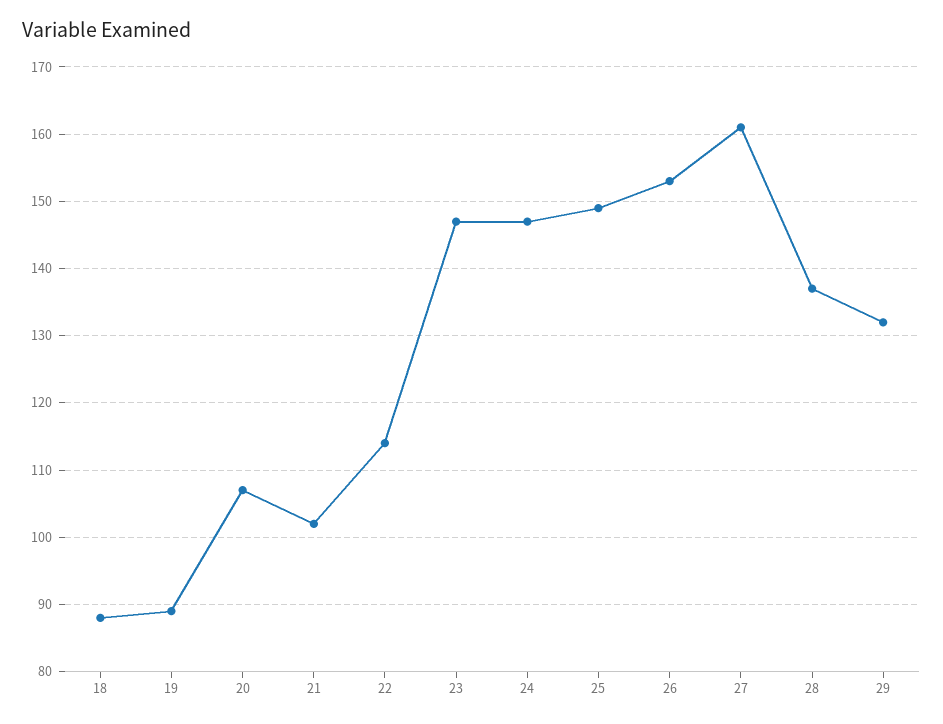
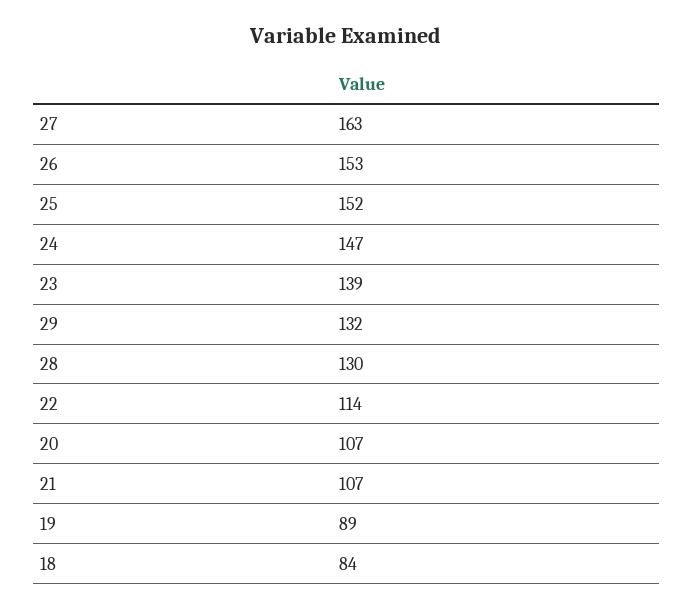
18: 88 -> 84
21: 102 -> 107
23: 147 -> 139
25: 149 -> 152
27: 161 -> 163
28: 137 -> 130

